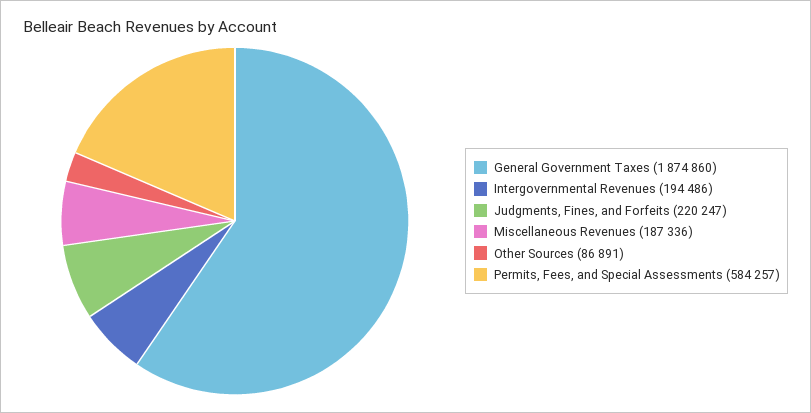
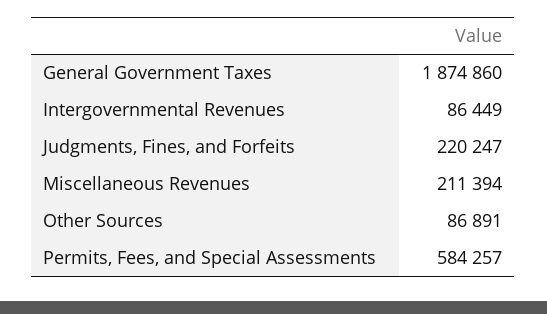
Intergovernmental Revenues: 194486 -> 86449
Miscellaneous Revenues: 187336 -> 211394

